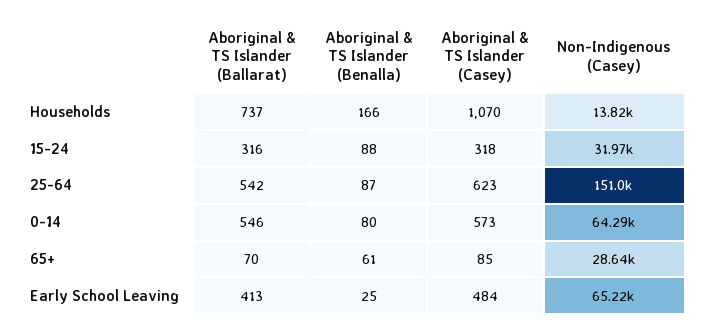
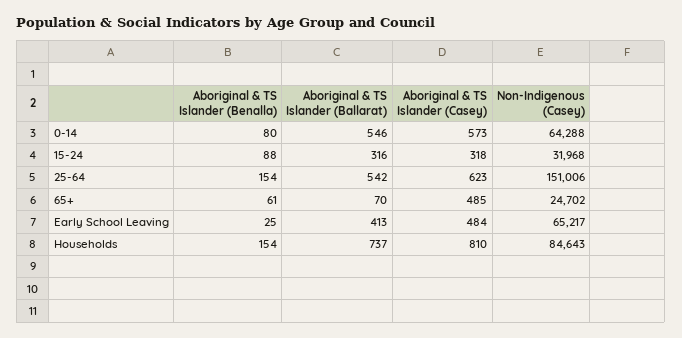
Aboriginal & TS Islander (Benalla), Households: 166 -> 154
Aboriginal & TS Islander (Casey), Households: 1070 -> 810
Non-Indigenous (Casey), Households: 13820 -> 84643
Aboriginal & TS Islander (Benalla), 25-64: 87 -> 154
Aboriginal & TS Islander (Casey), 65+: 85 -> 485
Non-Indigenous (Casey), 65+: 28640 -> 24702

